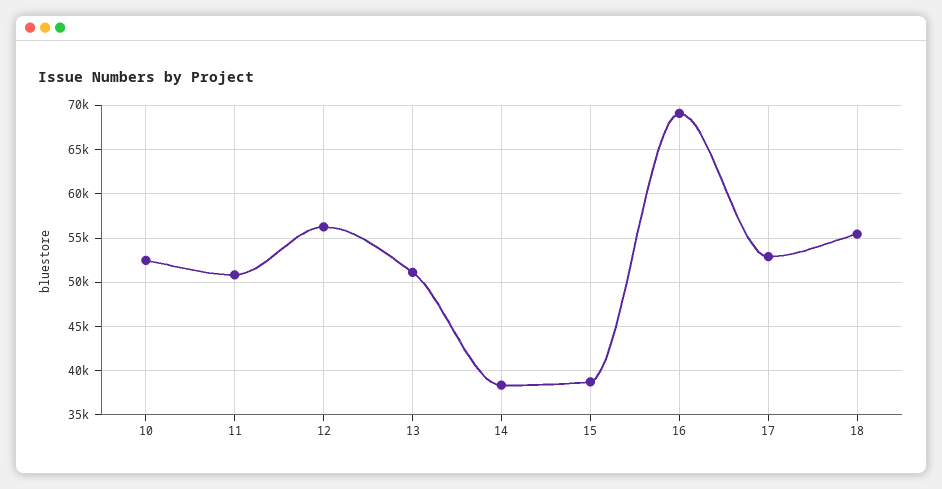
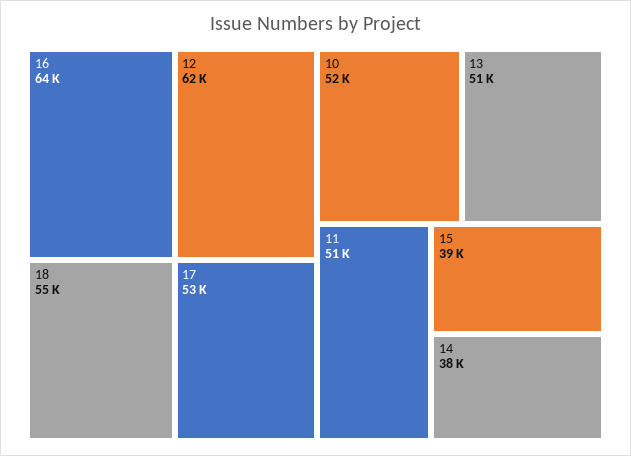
12: 56000 -> 62000
16: 69000 -> 64000

